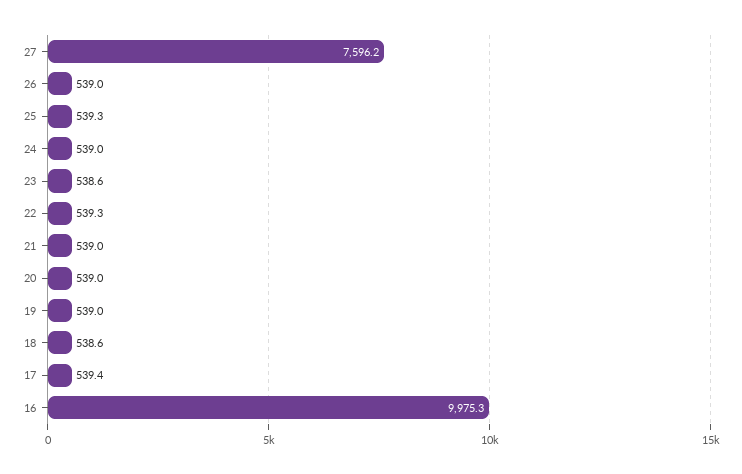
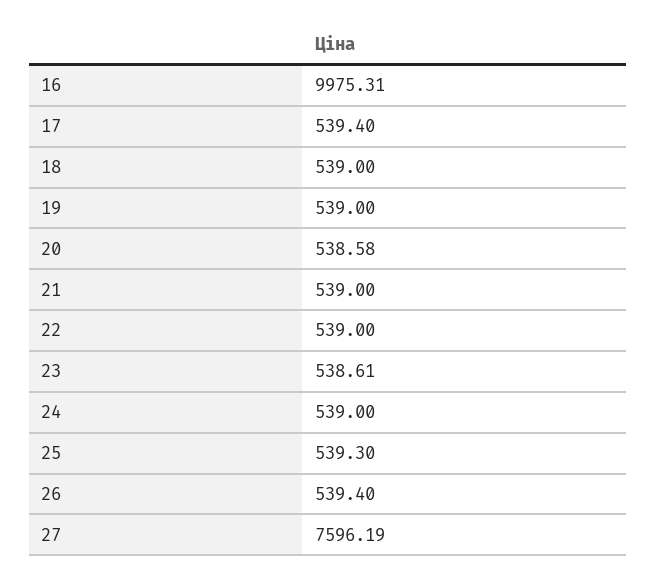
26: 539 -> 539.4
22: 539.3 -> 539
20: 539 -> 538.58
18: 538.6 -> 539

